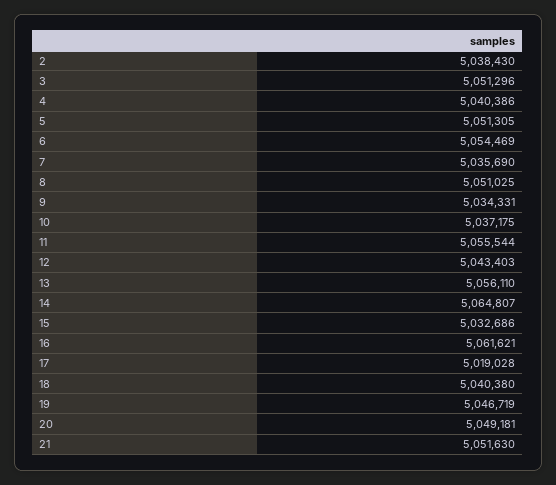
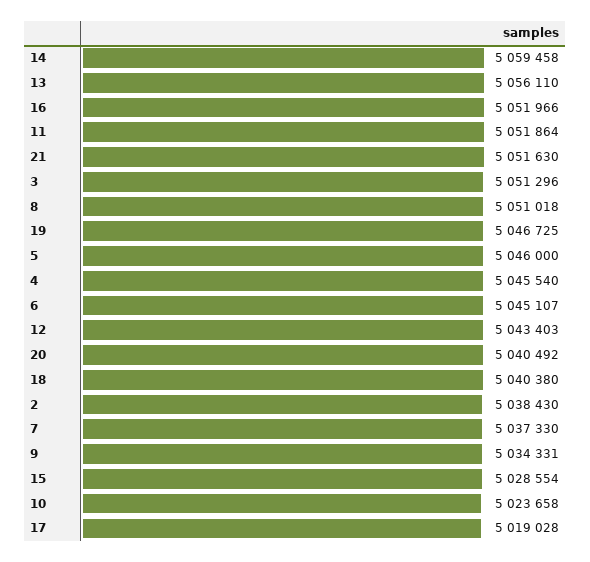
4: 5040386 -> 5045540
5: 5051305 -> 5046000
6: 5054469 -> 5045107
7: 5035690 -> 5037330
8: 5051025 -> 5051018
10: 5037175 -> 5023658
11: 5055544 -> 5051864
14: 5064807 -> 5059458
15: 5032686 -> 5028554
16: 5061621 -> 5051966
19: 5046719 -> 5046725
20: 5049181 -> 5040492

